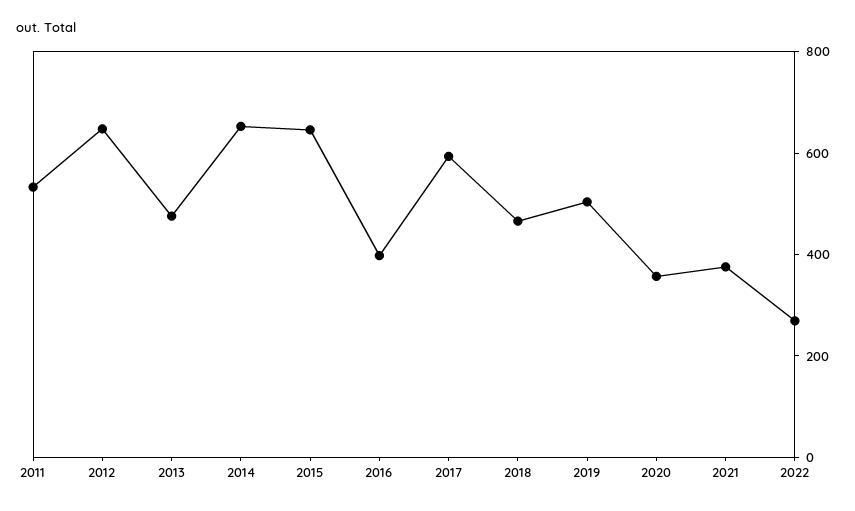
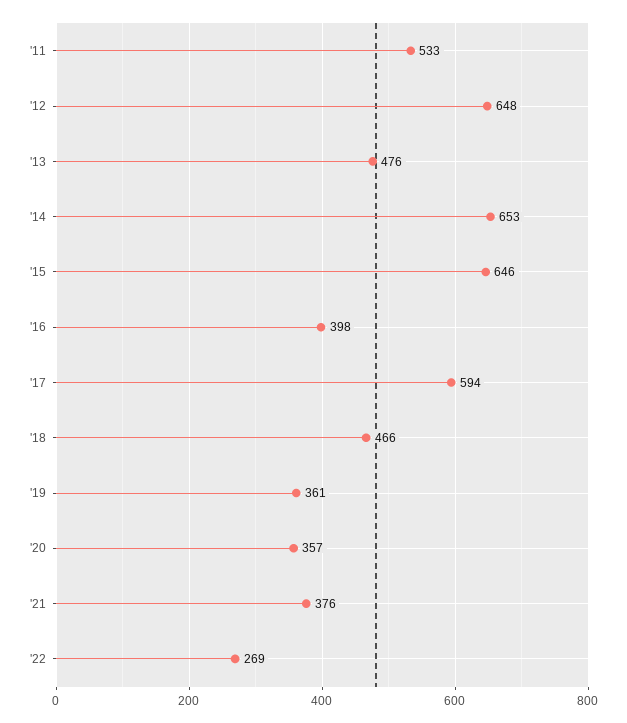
2019: 500 -> 361

